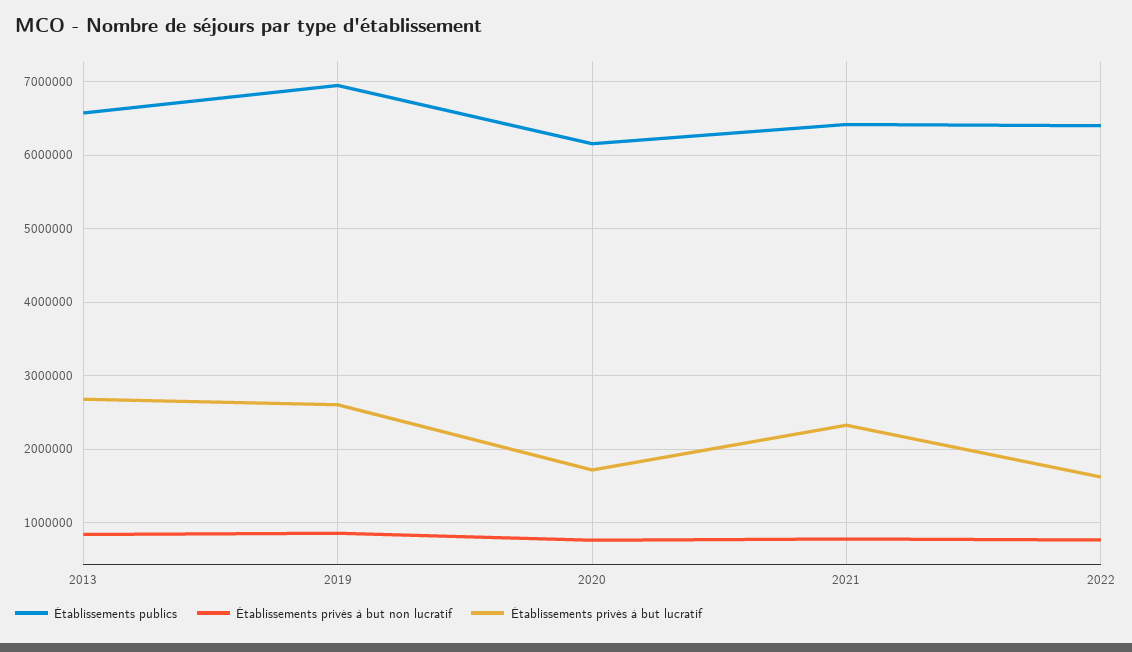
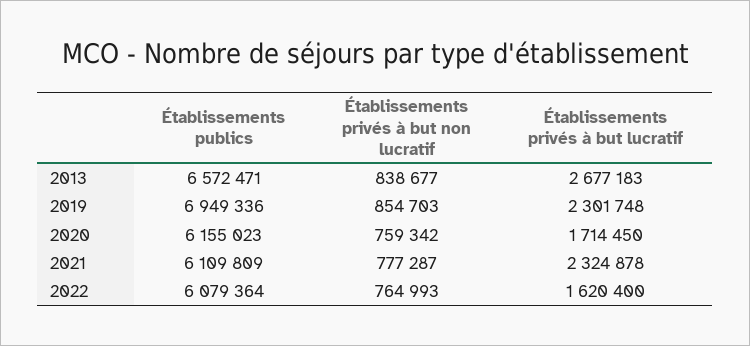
Établissements privés à but lucratif, 2019: 2600000 -> 2301748
Établissements publics, 2021: 6400000 -> 6109809
Établissements publics, 2022: 6400000 -> 6079364

